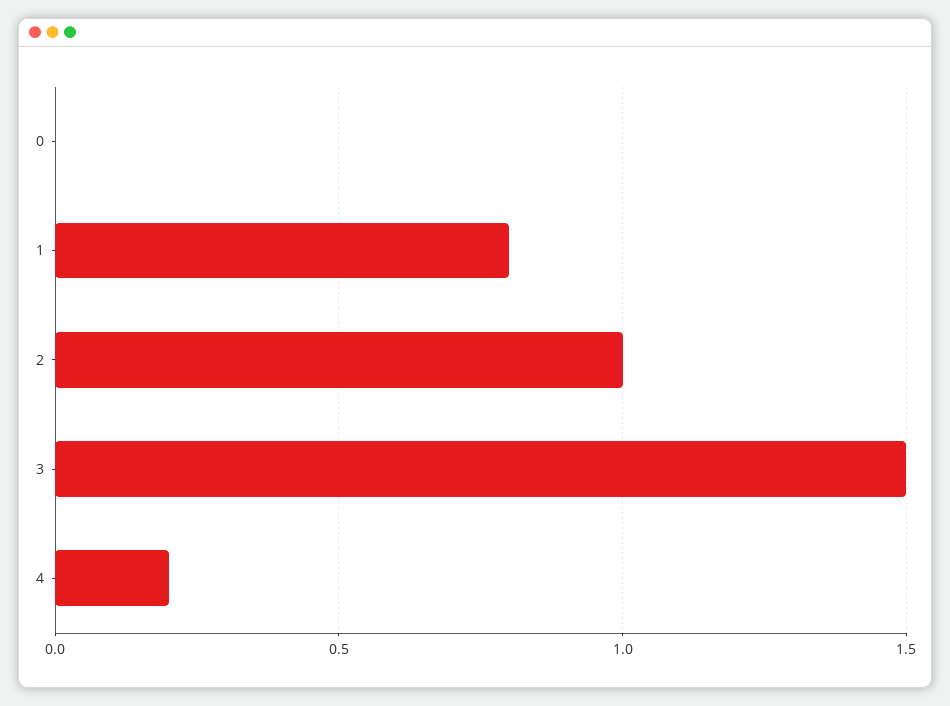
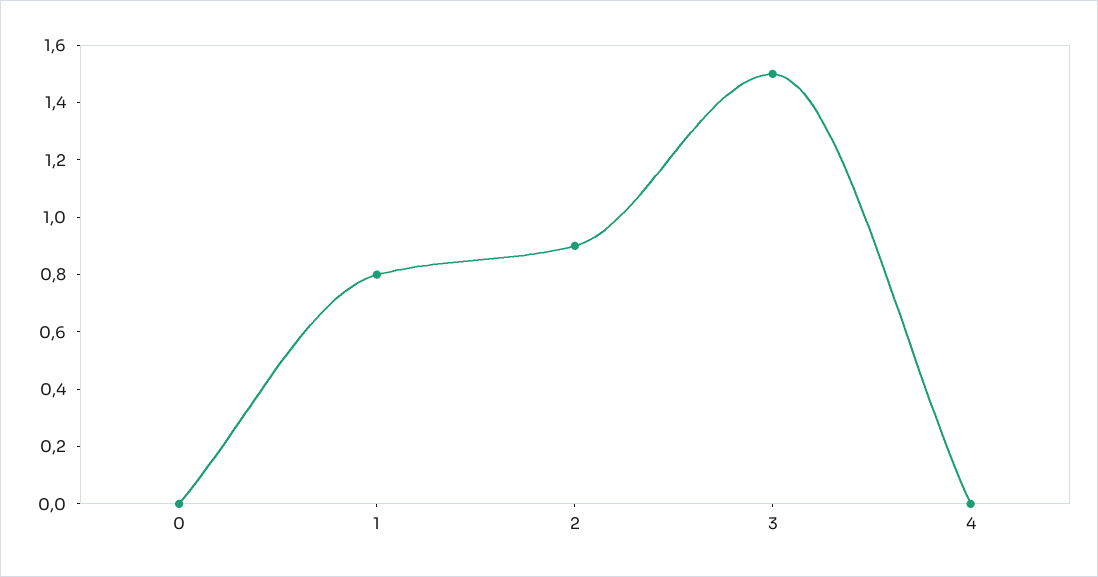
2: 1 -> 0.9
4: 0.2 -> 0

